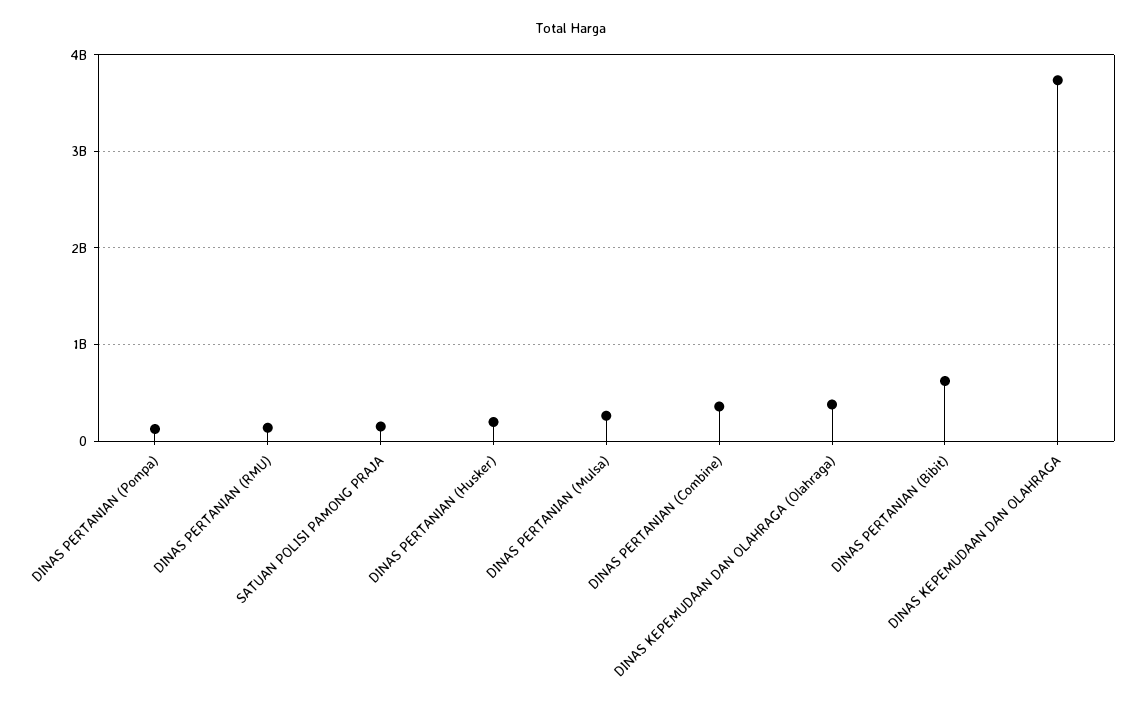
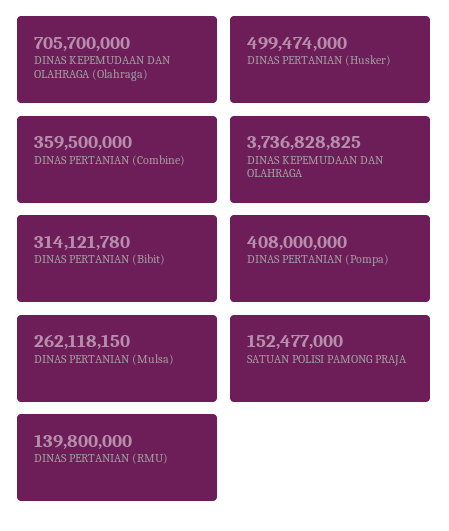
DINAS PERTANIAN (Pompa): 100000000 -> 408000000
DINAS PERTANIAN (Husker): 200000000 -> 499474000
DINAS KEPEMUDAAN DAN OLAHRAGA (Olahraga): 400000000 -> 705700000
DINAS PERTANIAN (Bibit): 600000000 -> 314121780

